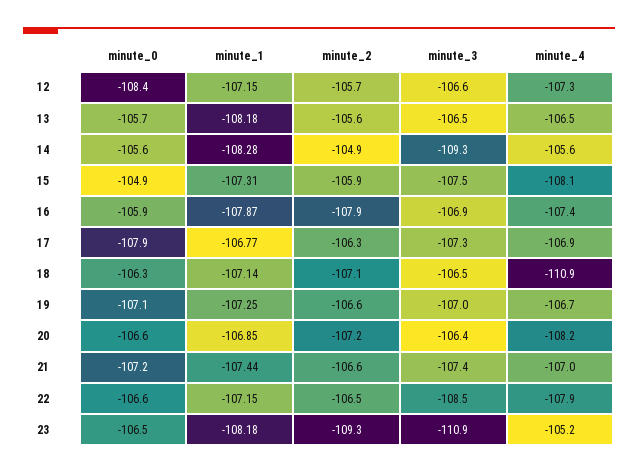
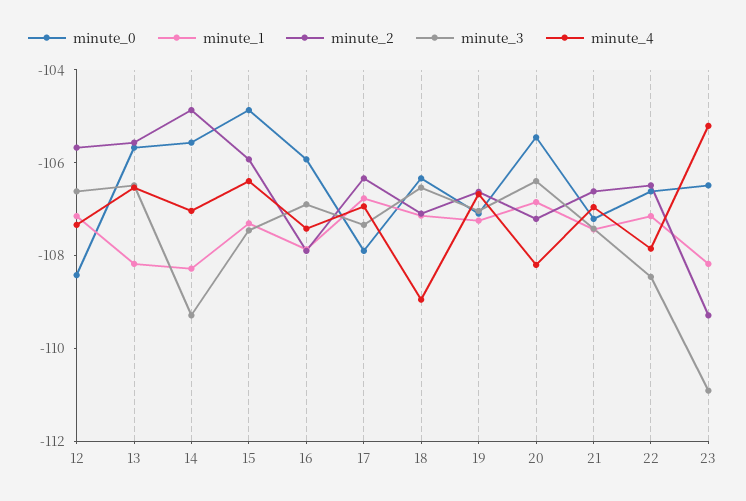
minute_4, 14: -105.6 -> -107
minute_4, 15: -108.1 -> -106.5
minute_4, 18: -110.9 -> -109
minute_0, 20: -106.6 -> -105.5

